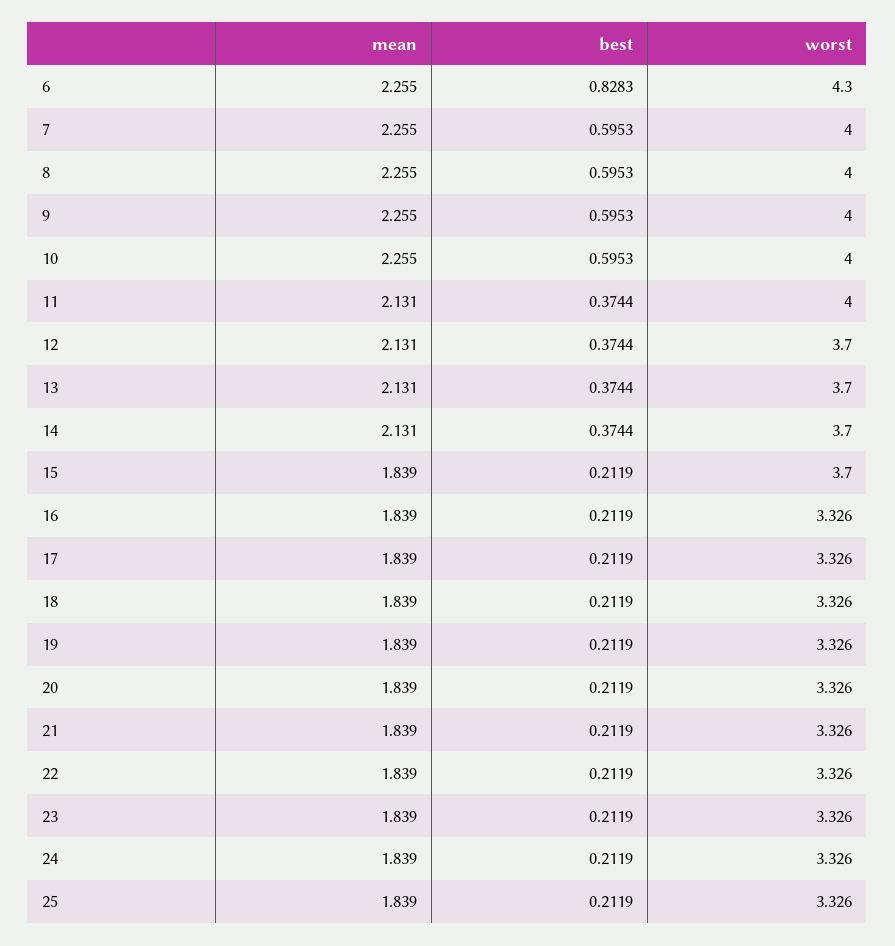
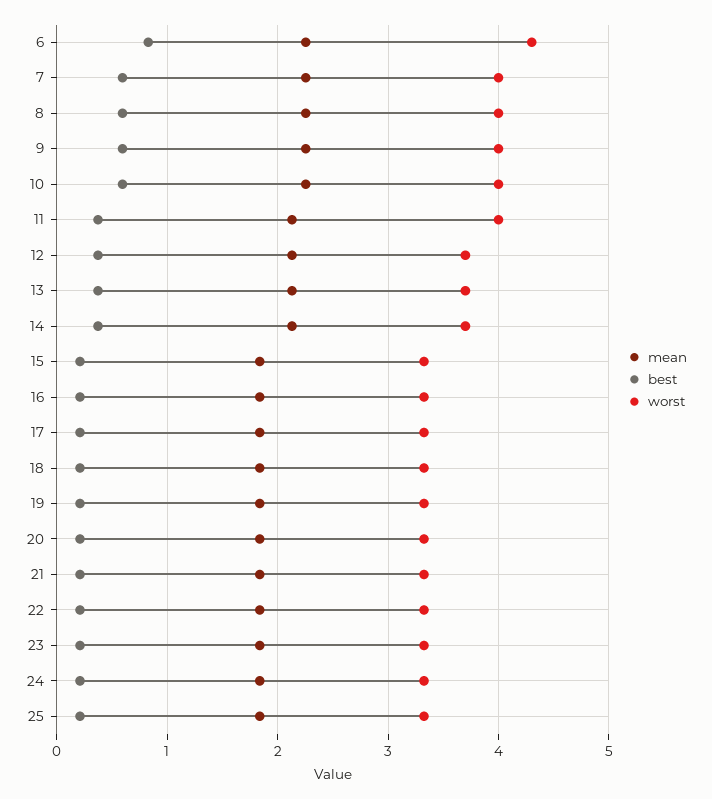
worst, 15: 3.7 -> 3.3

